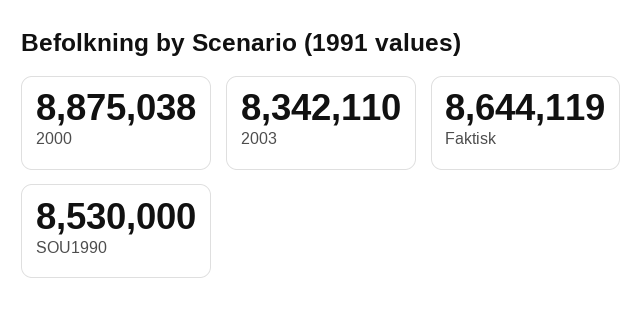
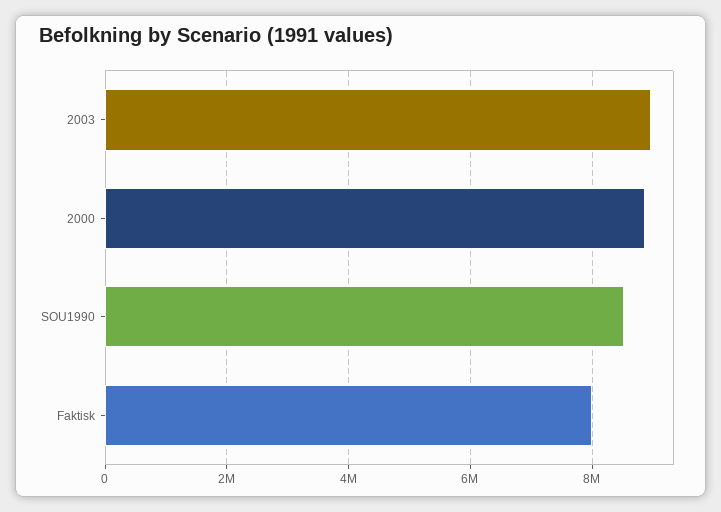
2003: 8342110 -> 9000000
Faktisk: 8644119 -> 8000000

